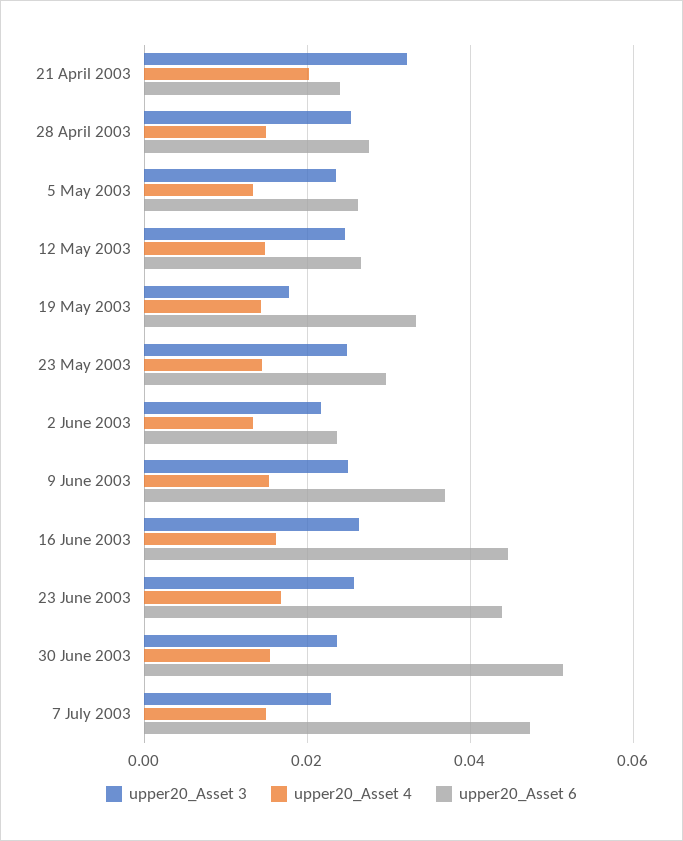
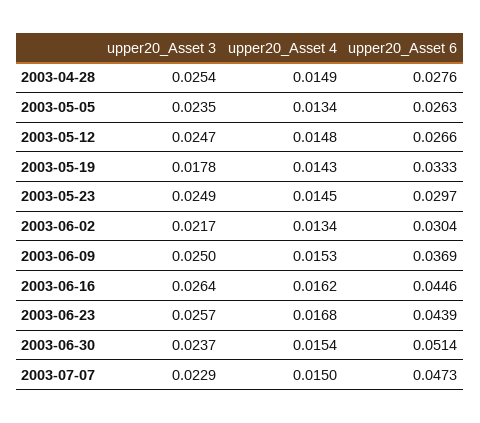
upper20_Asset 3, 21 April 2003: 0.032 -> none
upper20_Asset 4, 21 April 2003: 0.02 -> none
upper20_Asset 6, 21 April 2003: 0.024 -> none
upper20_Asset 6, 2 June 2003: 0.024 -> 0.0304

